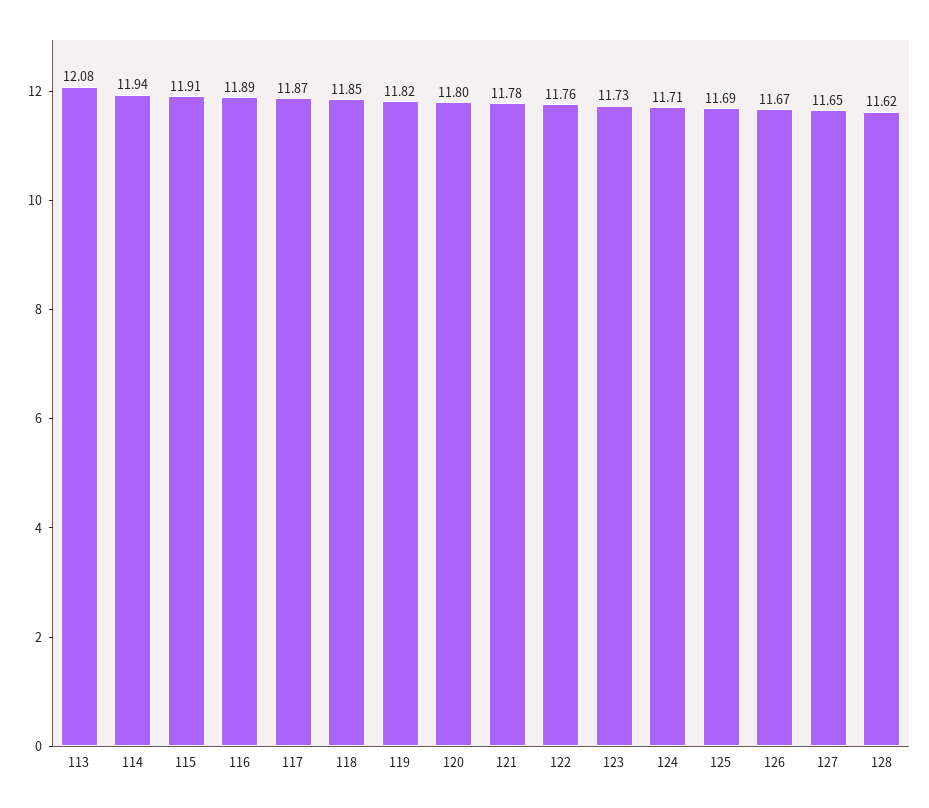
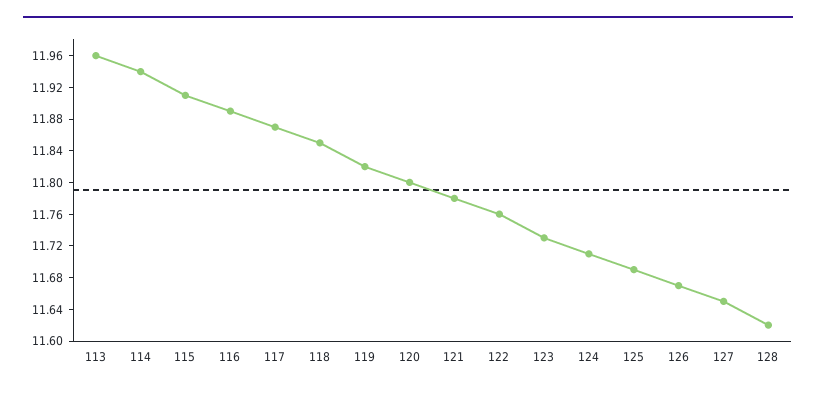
113: 12.08 -> 11.96

